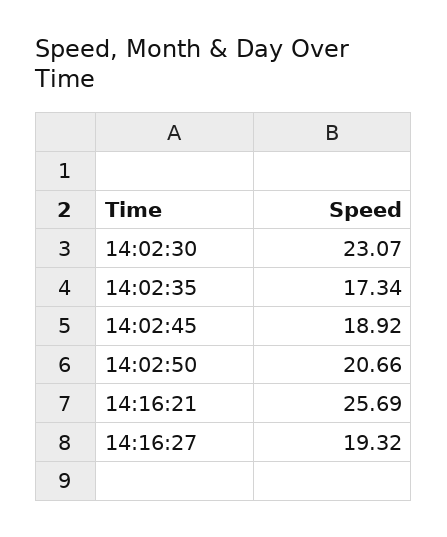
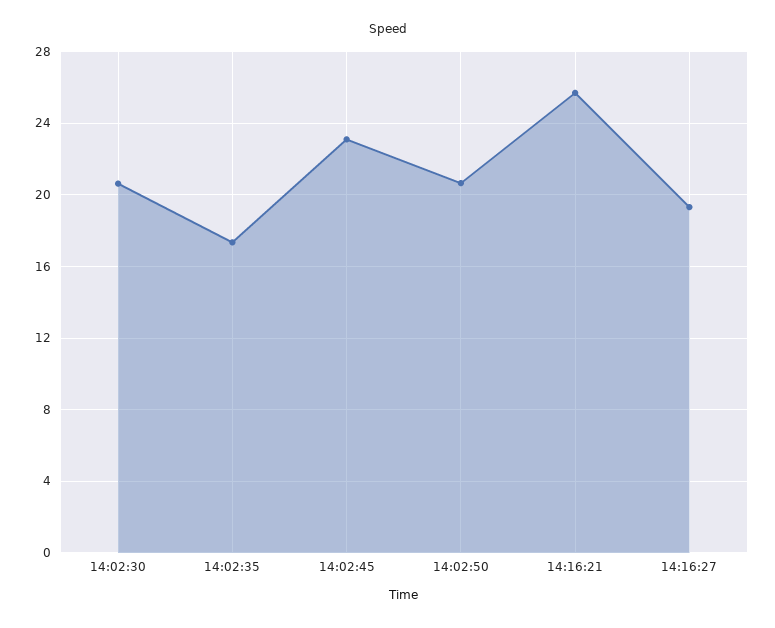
14:02:30: 23.07 -> 20.5
14:02:45: 18.92 -> 23

